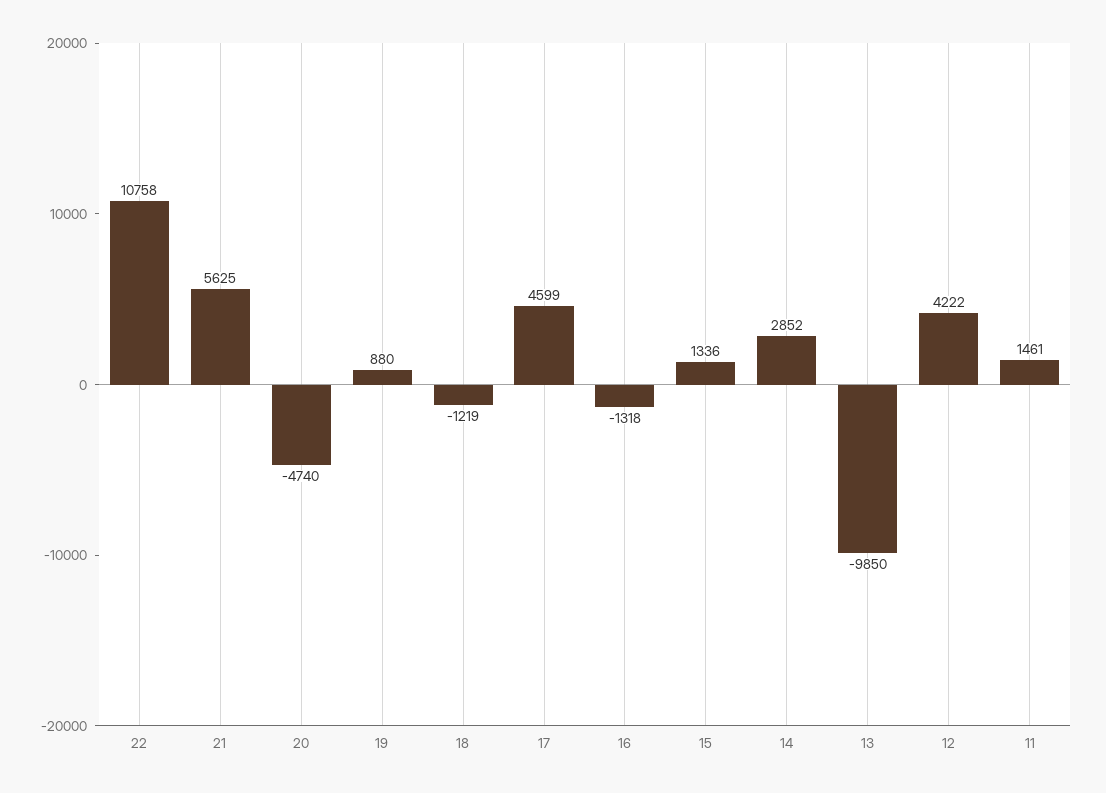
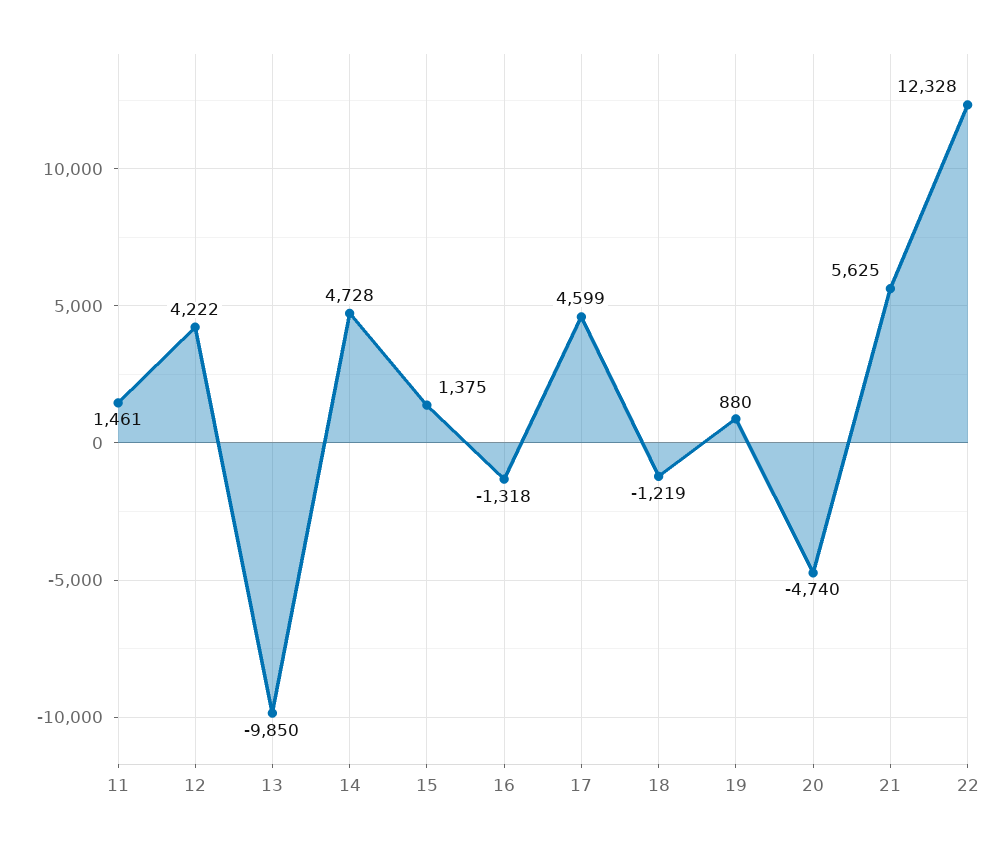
22: 10758 -> 12328
15: 1336 -> 1375
14: 2852 -> 4728

